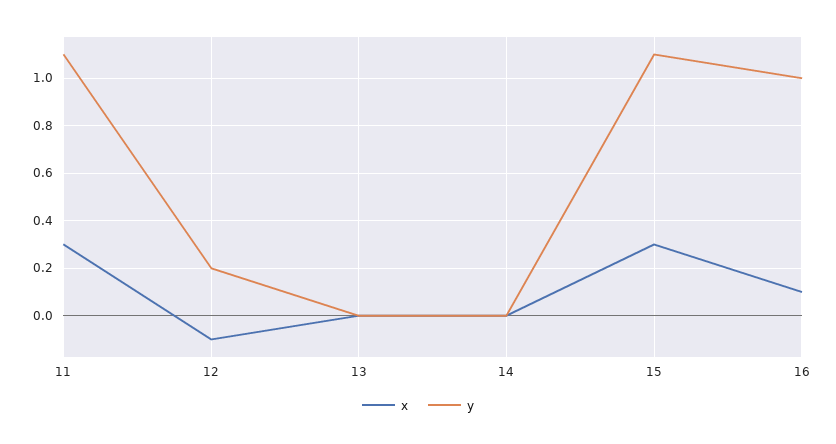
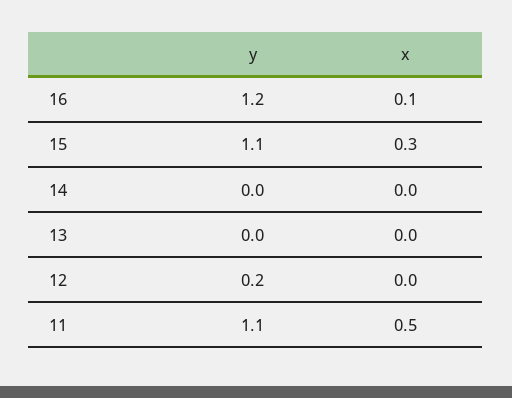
x, 11: 0.3 -> 0.5
x, 12: -0.1 -> 0
y, 16: 1 -> 1.2

